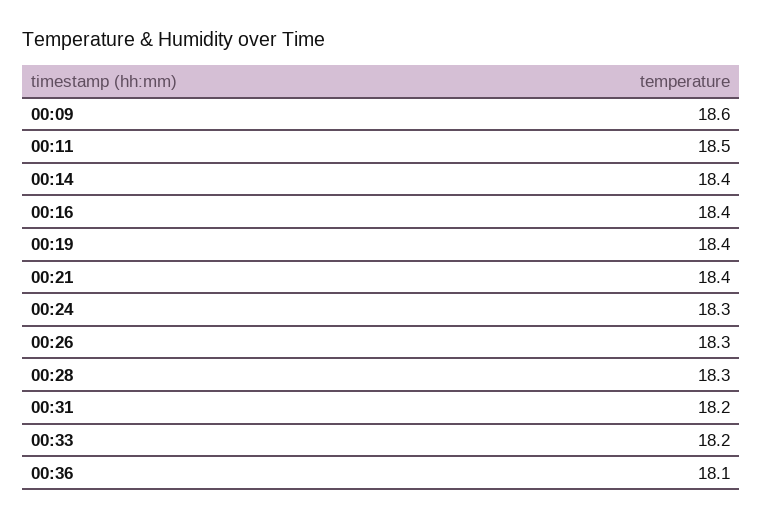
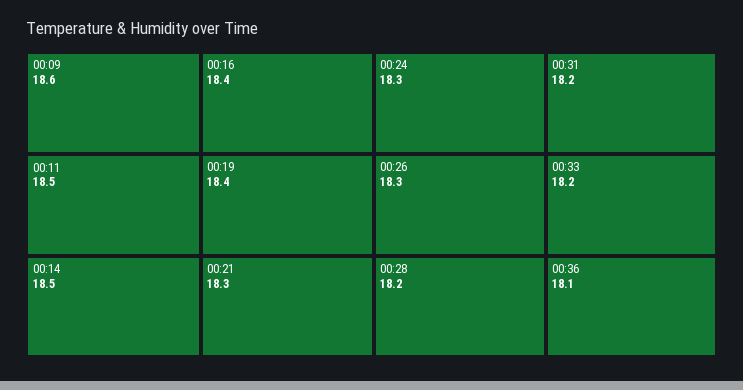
00:14: 18.4 -> 18.5
00:21: 18.4 -> 18.3
00:28: 18.3 -> 18.2

